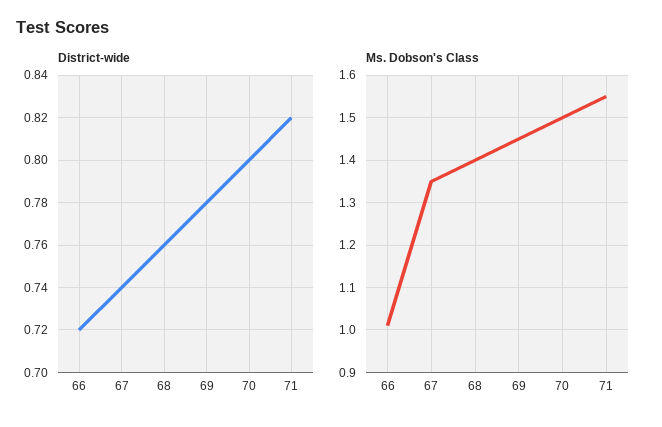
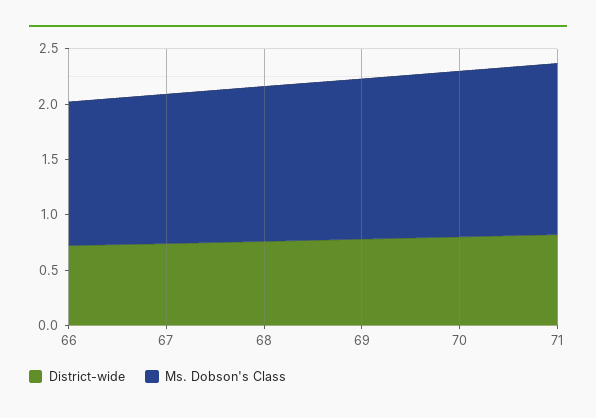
Ms. Dobson's Class, 66: 1 -> 1.3

